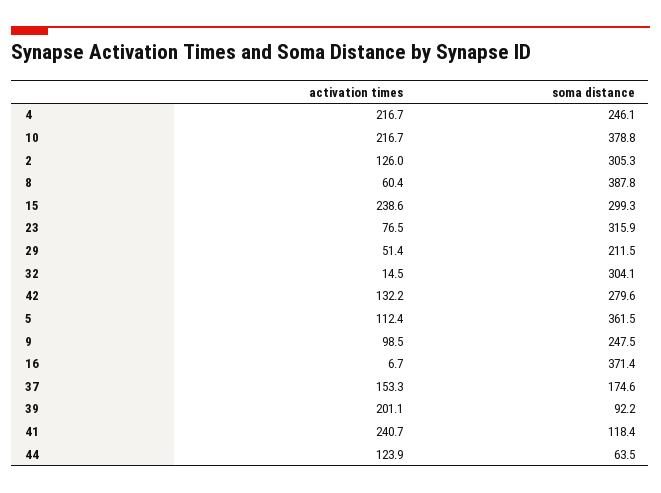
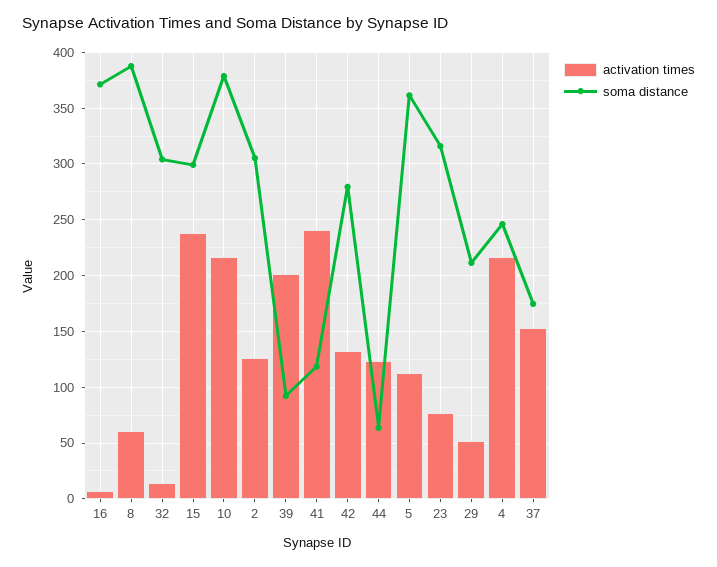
activation times, 9: 98.5 -> none
soma distance, 9: 247.5 -> none

